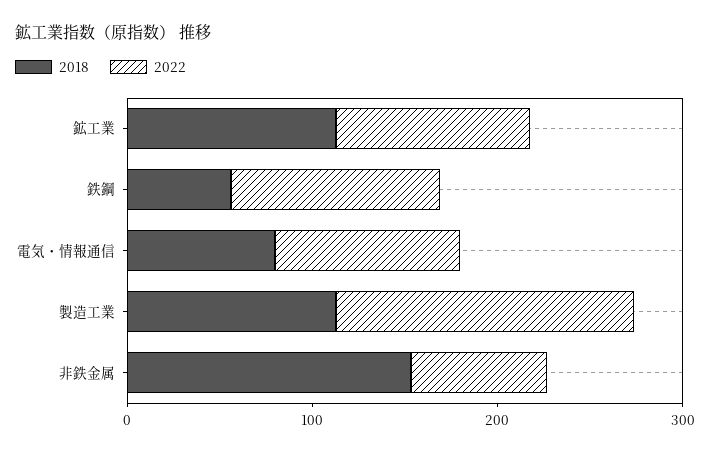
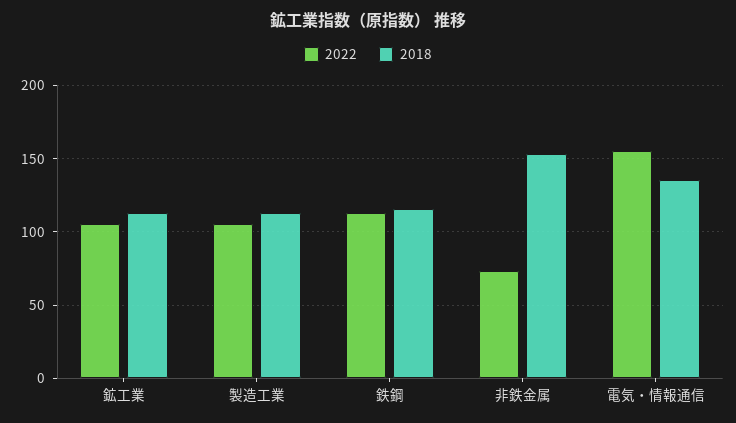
2018, 鉄鋼: 60 -> 115
2018, 電気・情報通信: 80 -> 135
2022, 電気・情報通信: 100 -> 155
2022, 製造工業: 160 -> 105

